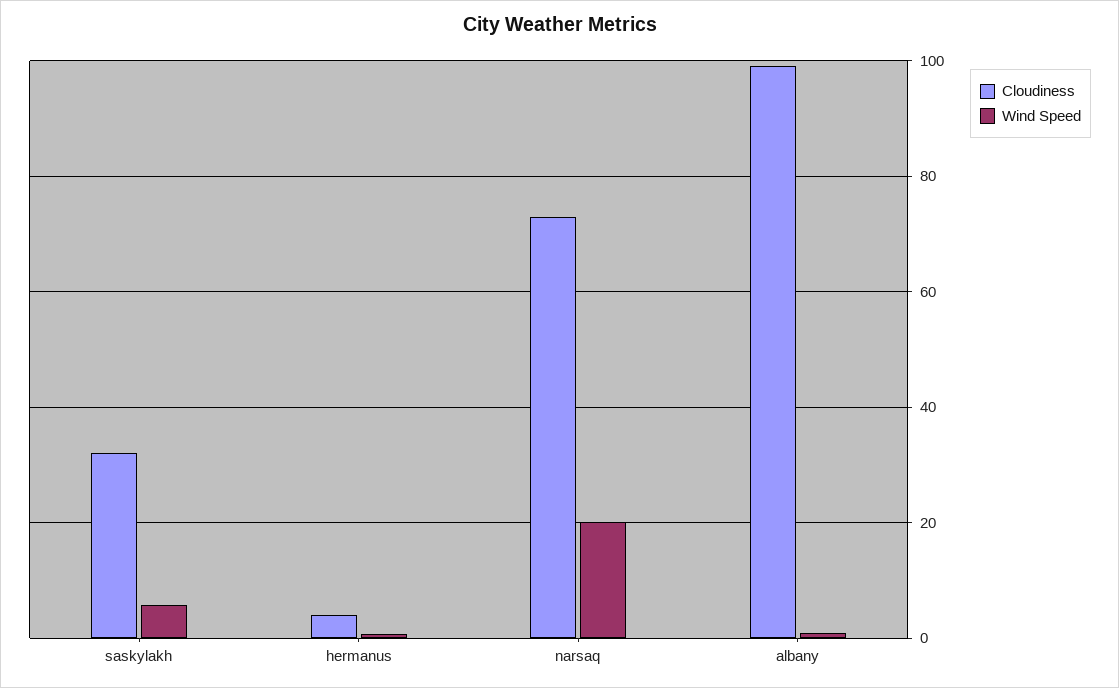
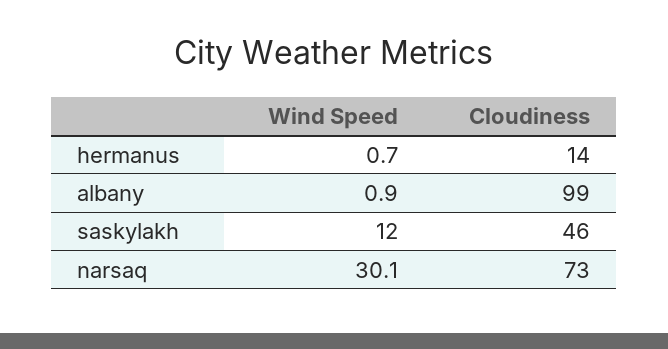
Cloudiness, saskylakh: 32 -> 46
Wind Speed, saskylakh: 6 -> 12
Cloudiness, hermanus: 4 -> 14
Wind Speed, narsaq: 20 -> 30.1

